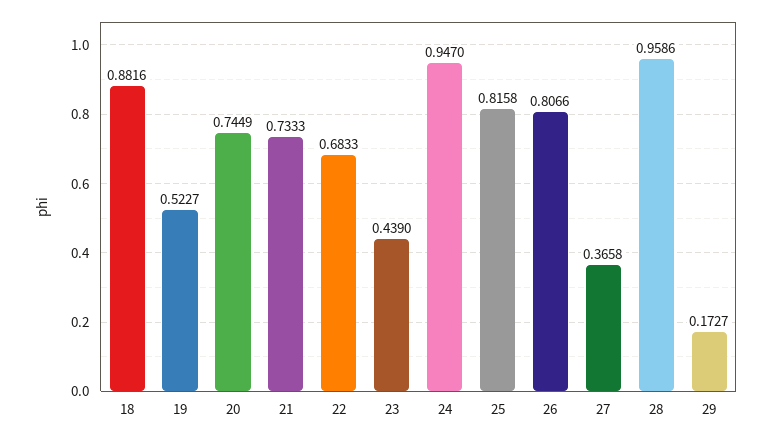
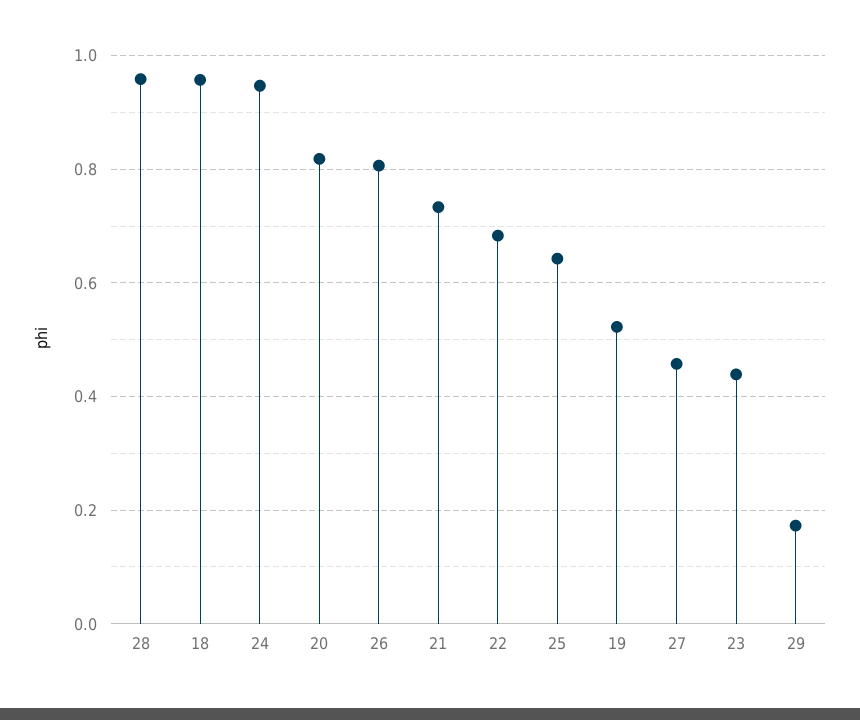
18: 0.8816 -> 0.96
20: 0.7449 -> 0.82
25: 0.8158 -> 0.64
27: 0.3658 -> 0.46

